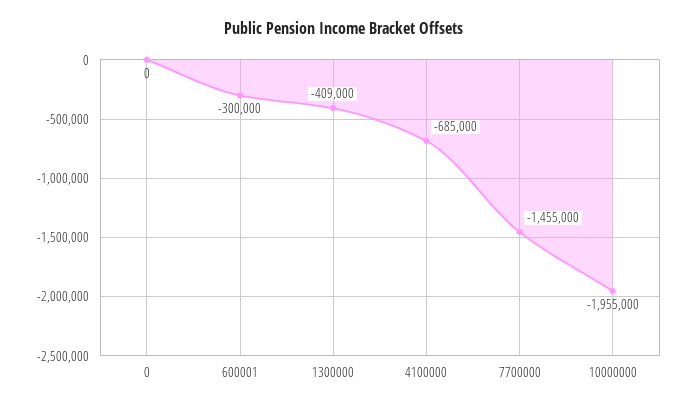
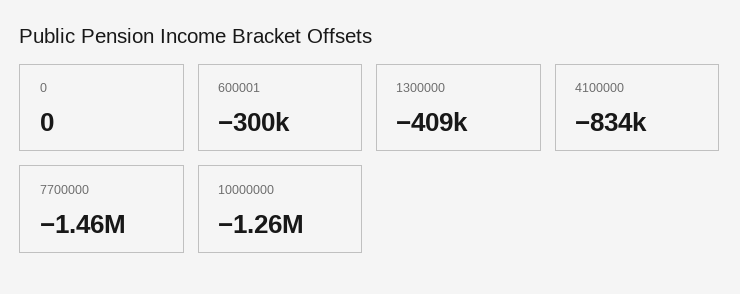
4100000: -685000 -> -834000
10000000: -1955000 -> -1260000

